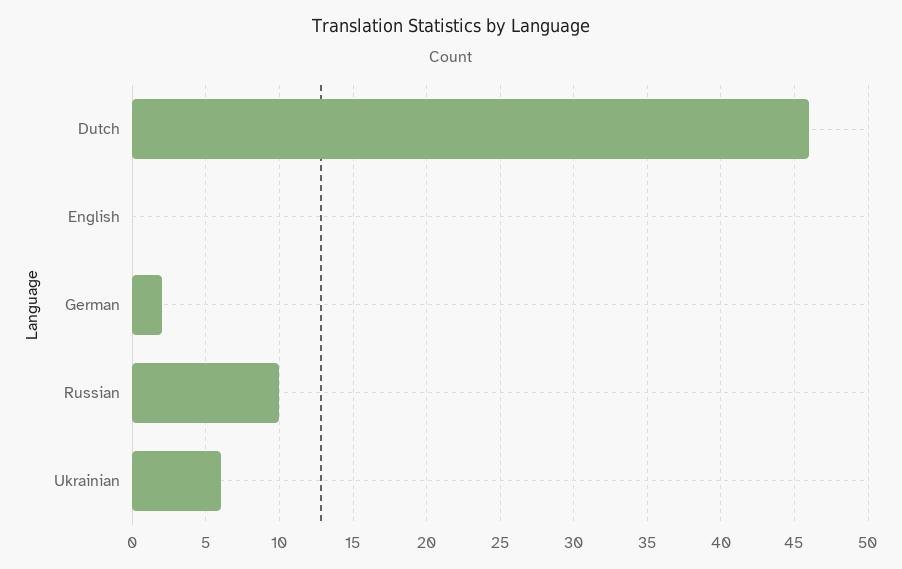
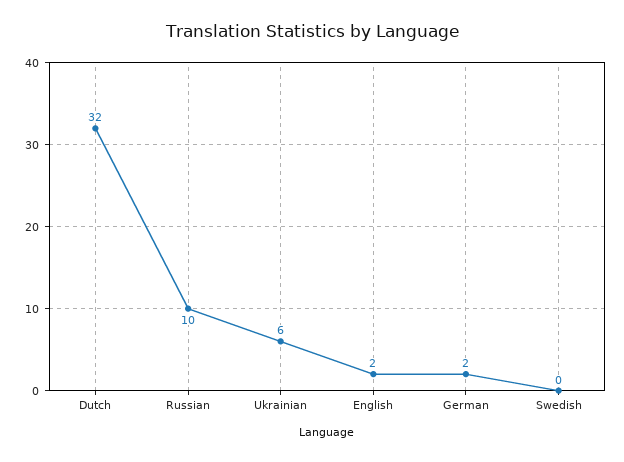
Dutch: 46 -> 32
English: 0 -> 2
Swedish: none -> 0

